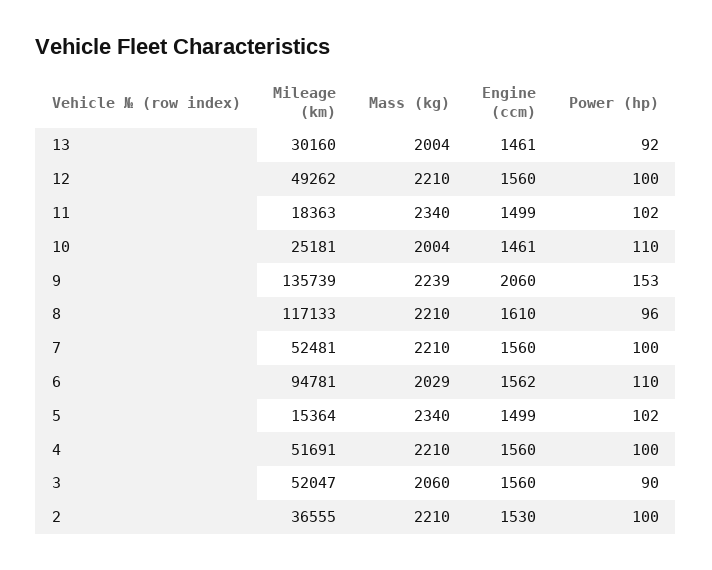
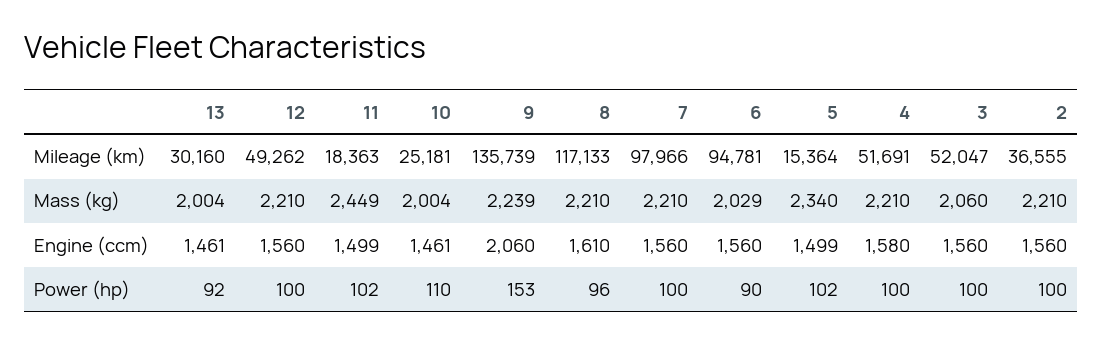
Mass (kg), 11: 2340 -> 2449
Mileage (km), 7: 52481 -> 97966
Engine (ccm), 6: 1562 -> 1560
Power (hp), 6: 110 -> 90
Engine (ccm), 4: 1560 -> 1580
Power (hp), 3: 90 -> 100
Engine (ccm), 2: 1530 -> 1560

